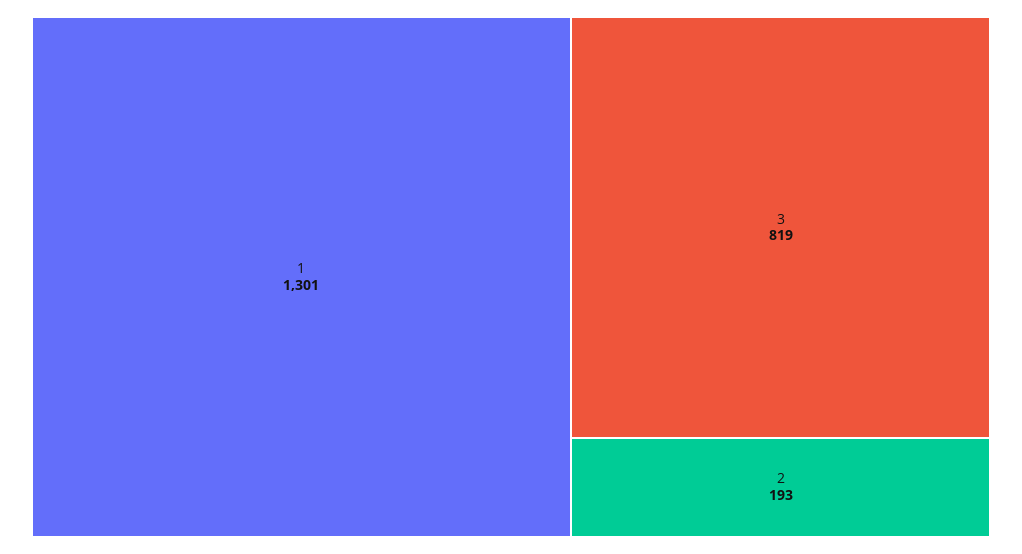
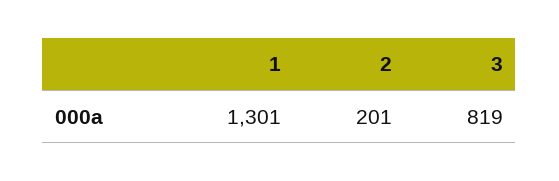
2: 193 -> 201

